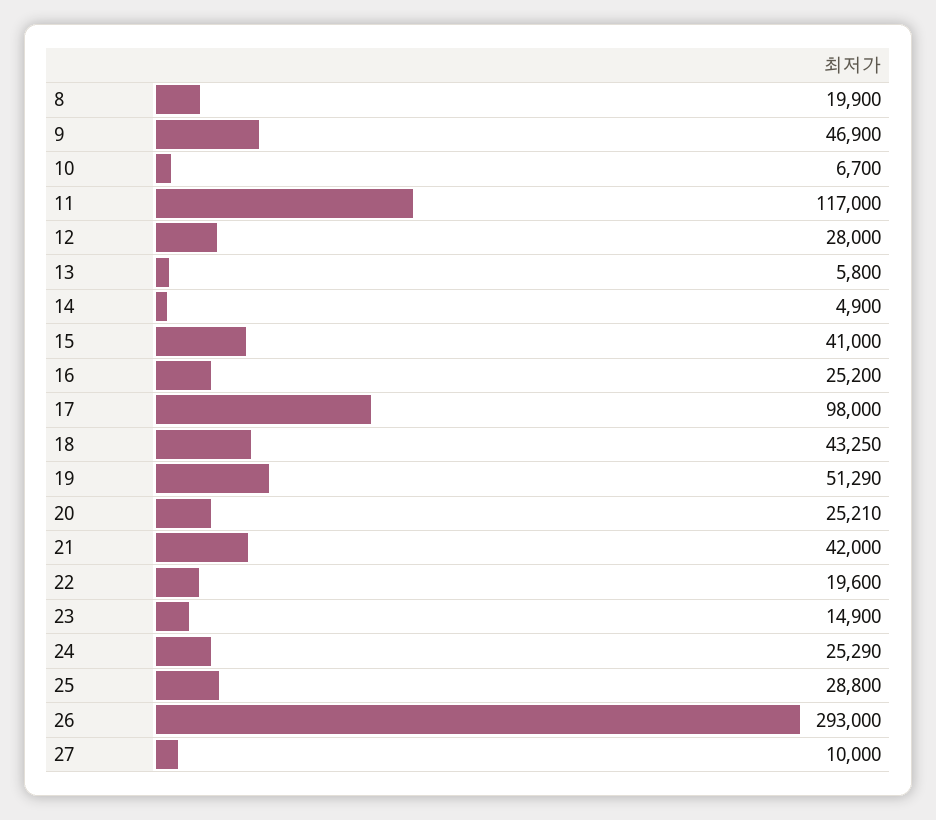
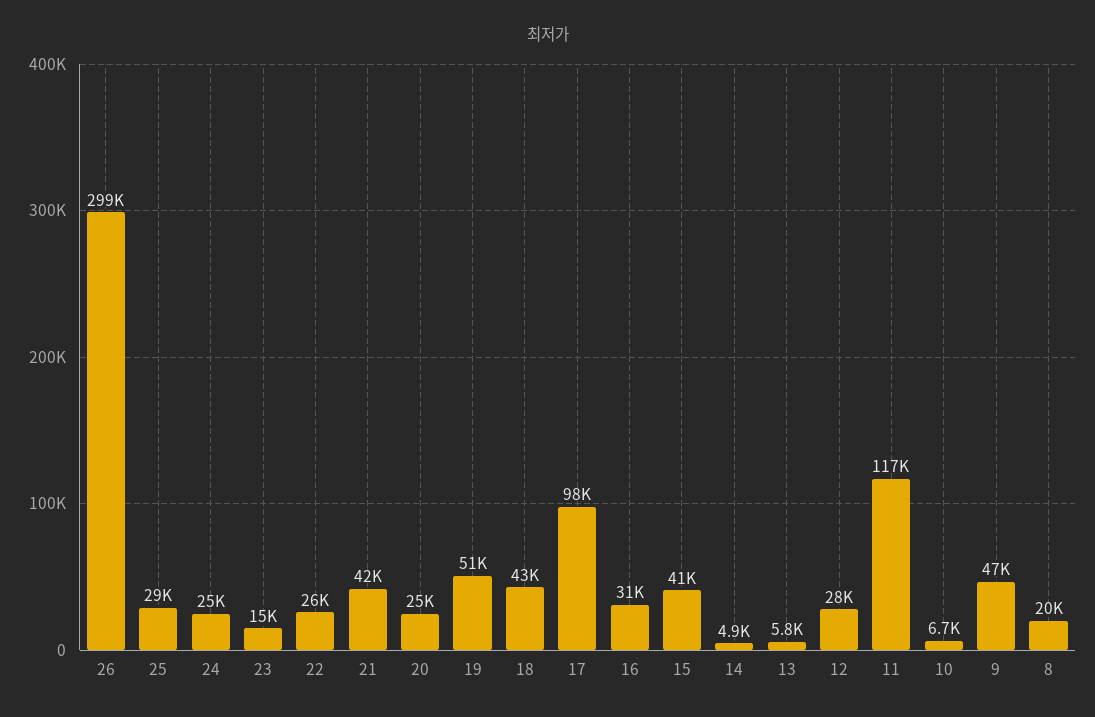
16: 25200 -> 31000
22: 19600 -> 26000
26: 293000 -> 299000
27: 10000 -> none

